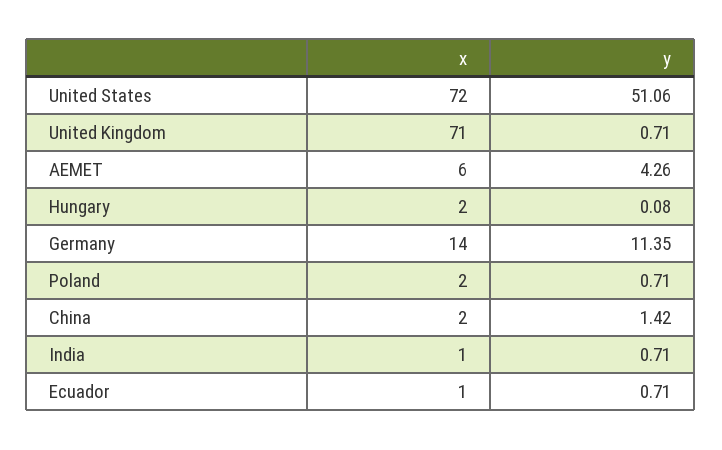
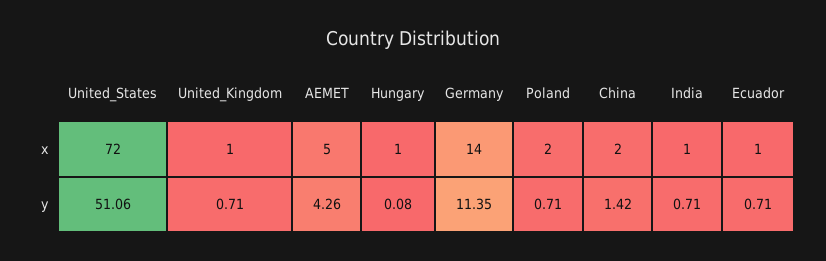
x, United Kingdom: 71 -> 1
x, AEMET: 6 -> 5
x, Hungary: 2 -> 1

